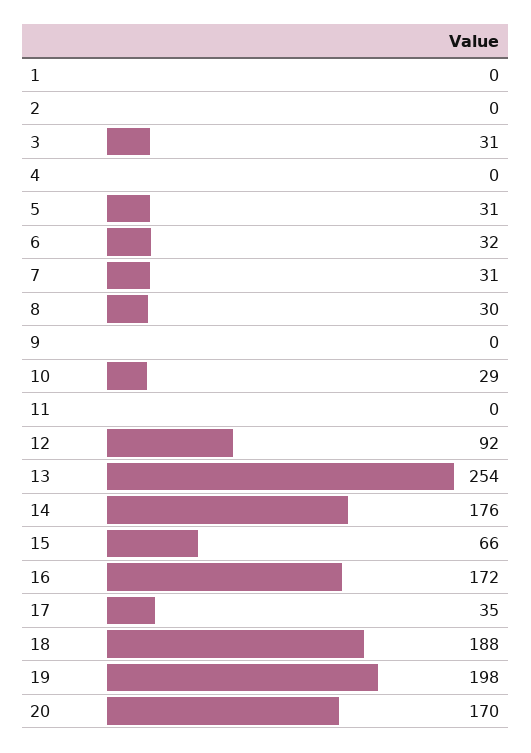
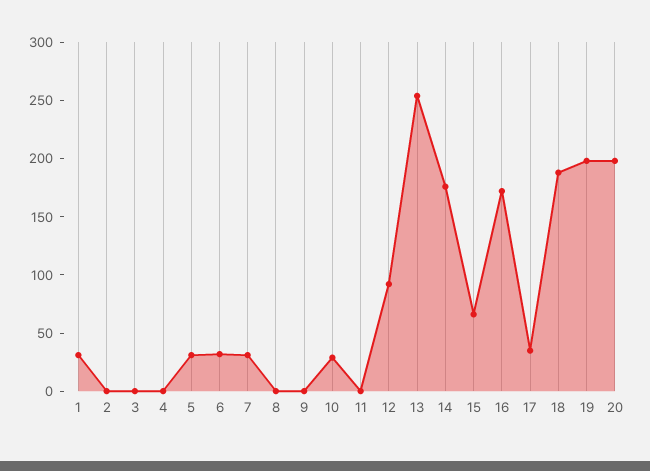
1: 0 -> 30
3: 31 -> 0
8: 30 -> 0
20: 170 -> 200

